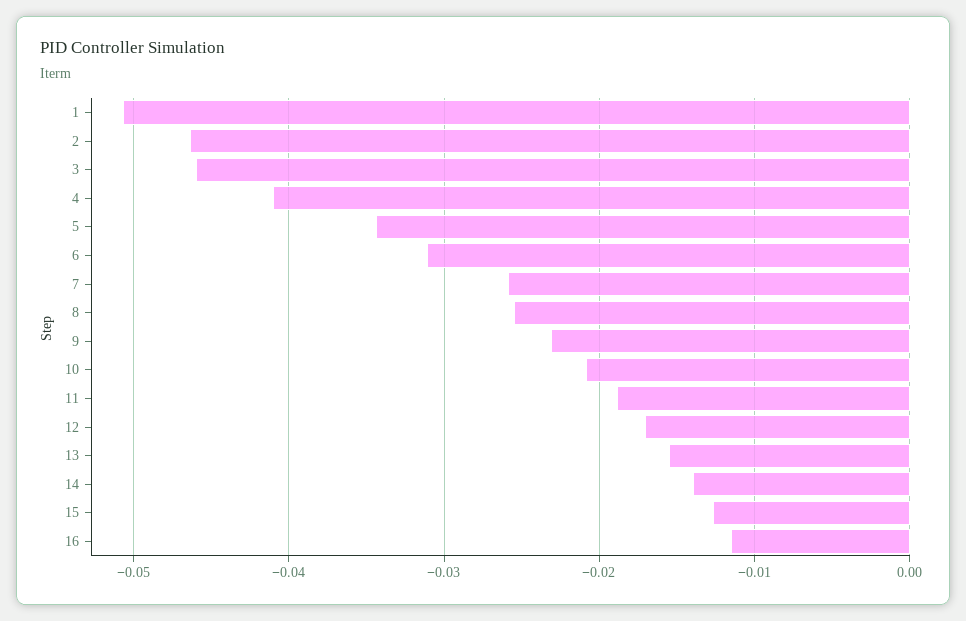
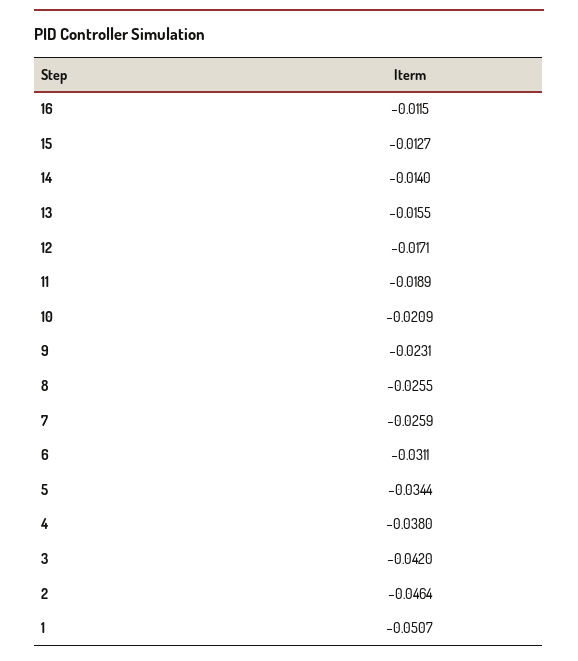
3: -0.046 -> -0.042
4: -0.041 -> -0.038

